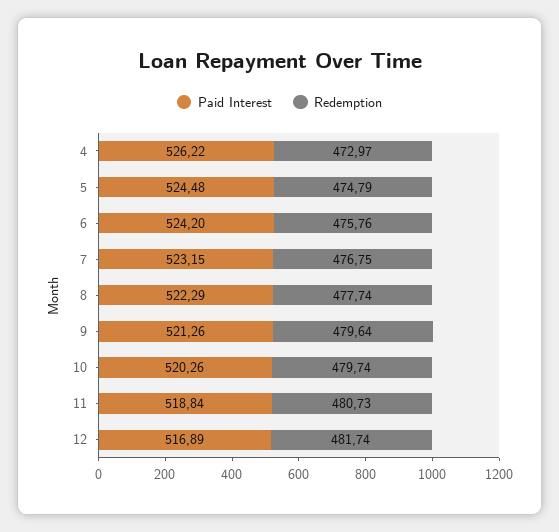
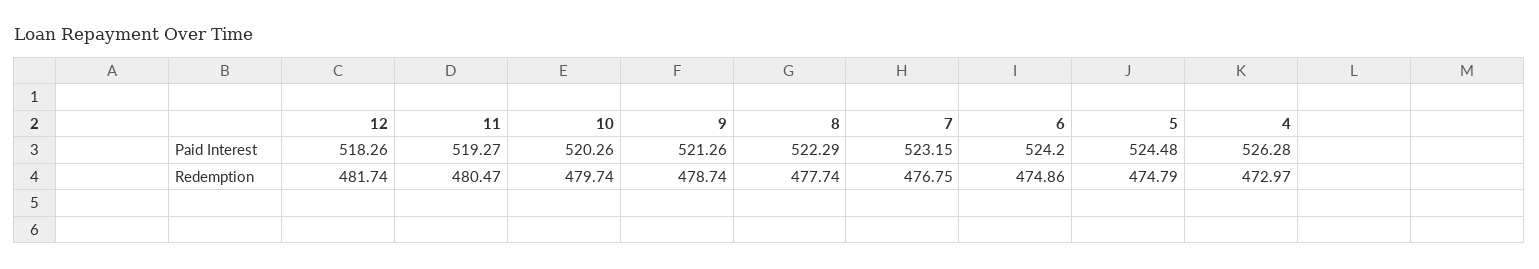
Paid Interest, 4: 526.22 -> 526.28
Redemption, 6: 475.76 -> 474.86
Redemption, 9: 479.64 -> 478.74
Paid Interest, 11: 518.84 -> 519.27
Redemption, 11: 480.73 -> 480.47
Paid Interest, 12: 516.89 -> 518.26

